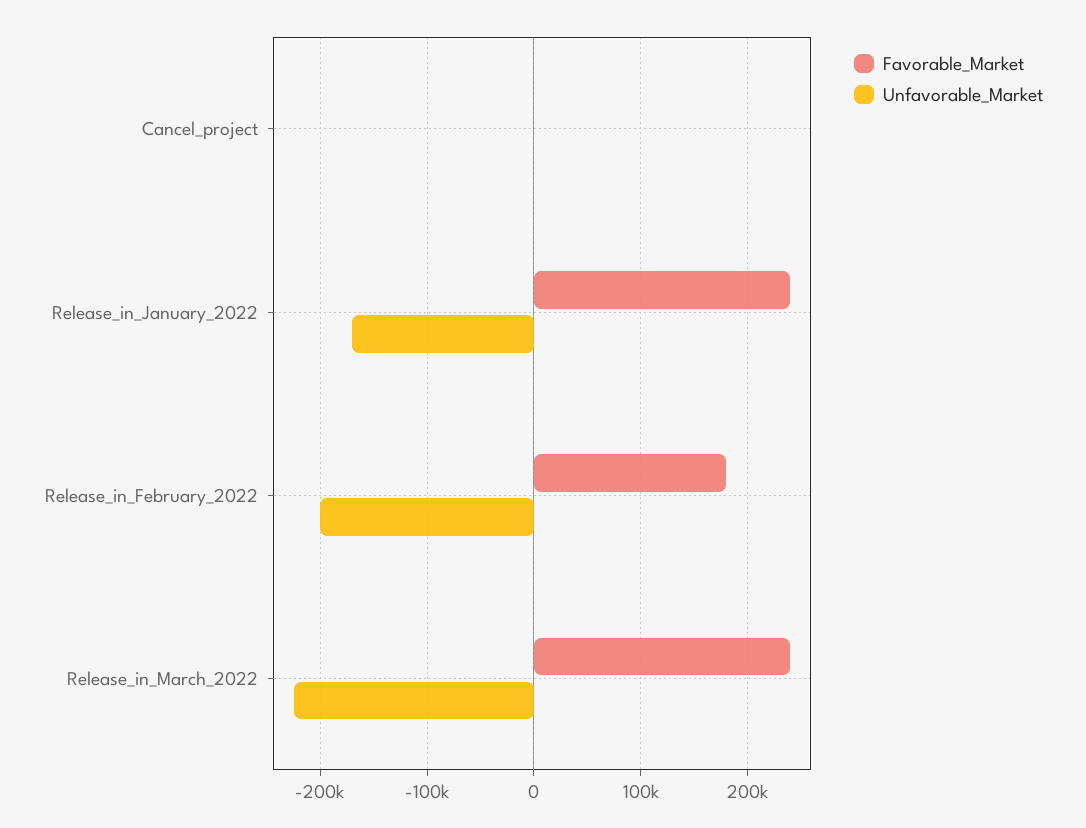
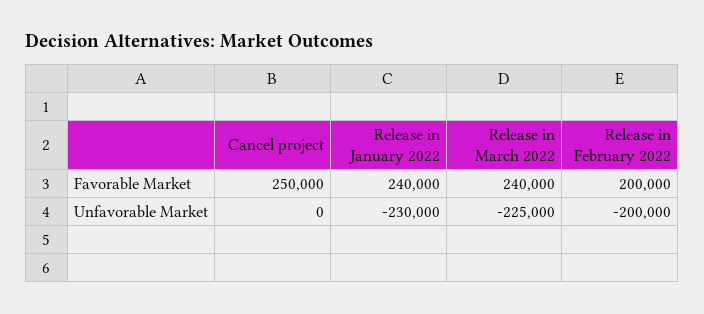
Favorable_Market, Cancel_project: 0 -> 250000
Unfavorable_Market, Release_in_January_2022: -170000 -> -230000
Favorable_Market, Release_in_February_2022: 180000 -> 200000

